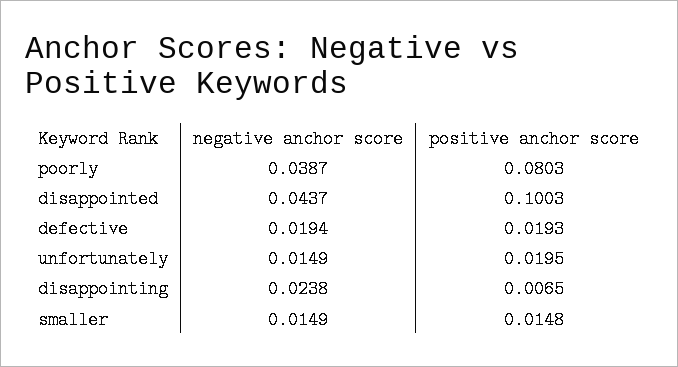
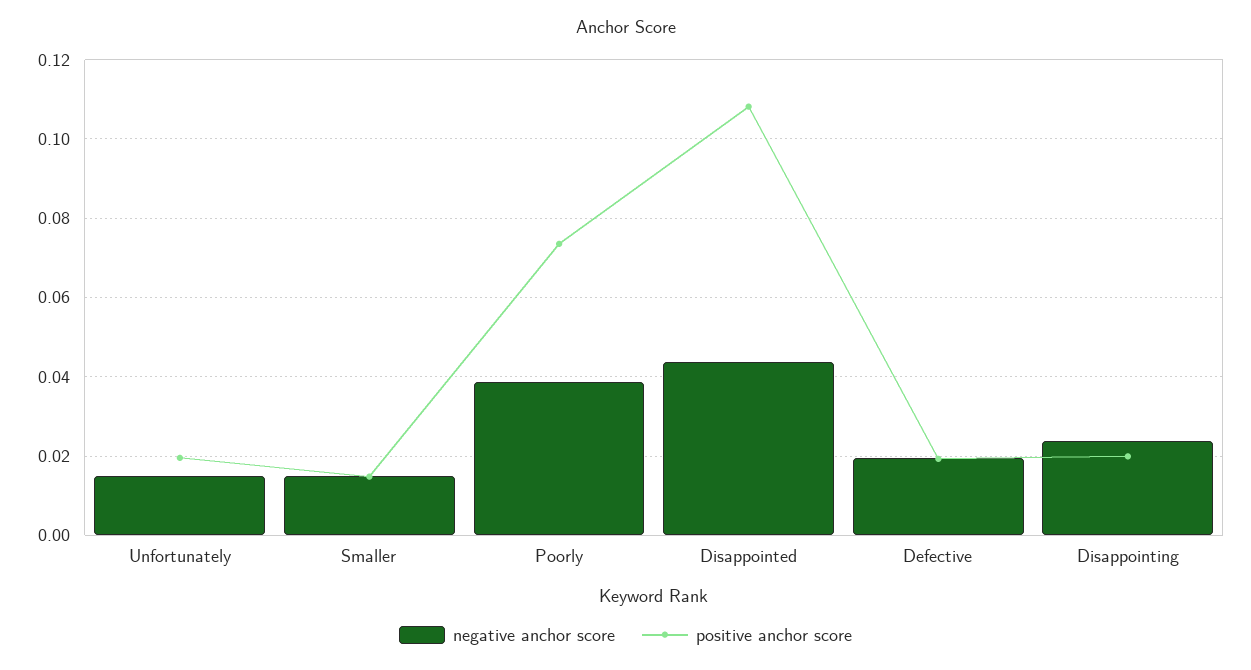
positive anchor score, poorly: 0.0803 -> 0.074
positive anchor score, disappointed: 0.1003 -> 0.108
positive anchor score, disappointing: 0.0065 -> 0.02

